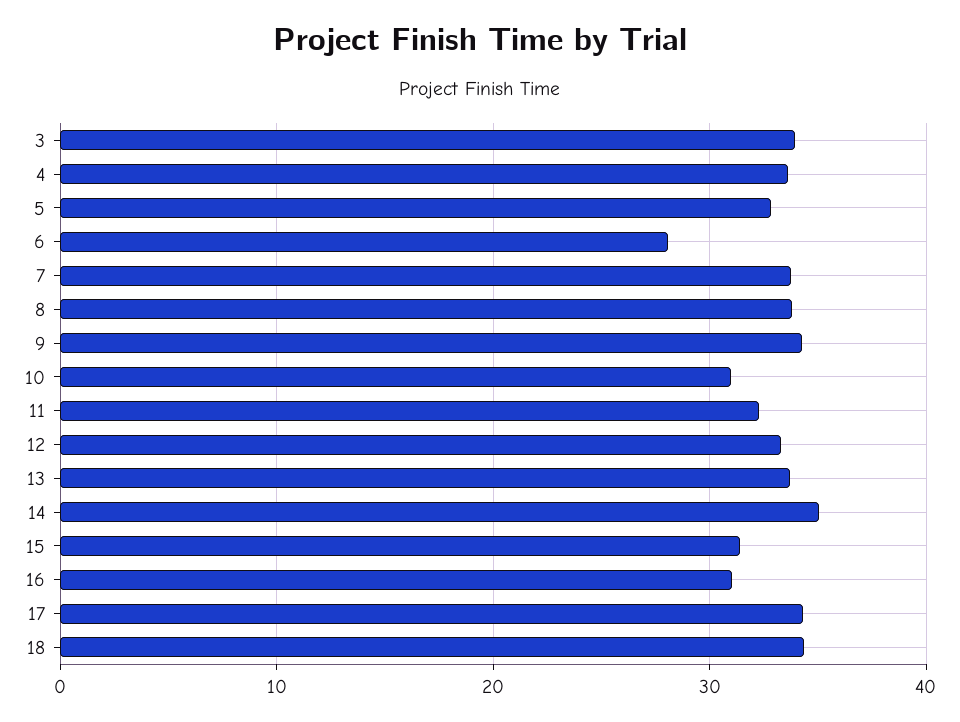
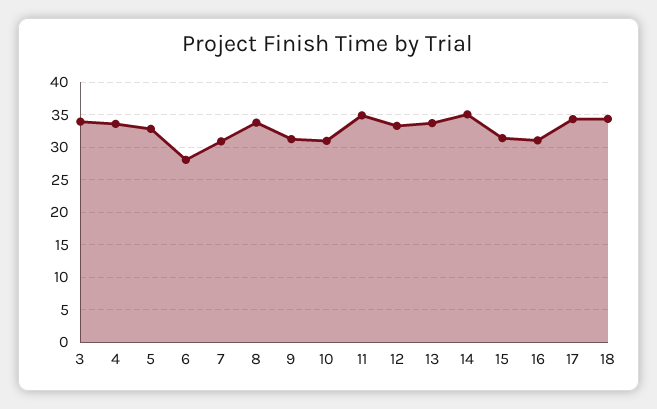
7: 34 -> 31
9: 34 -> 31
11: 32 -> 35

